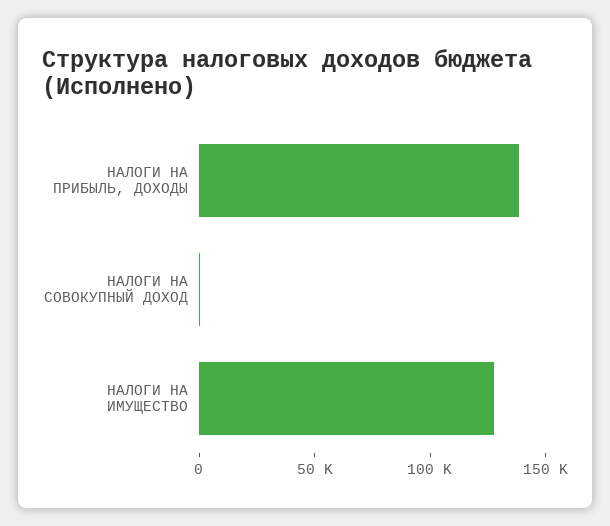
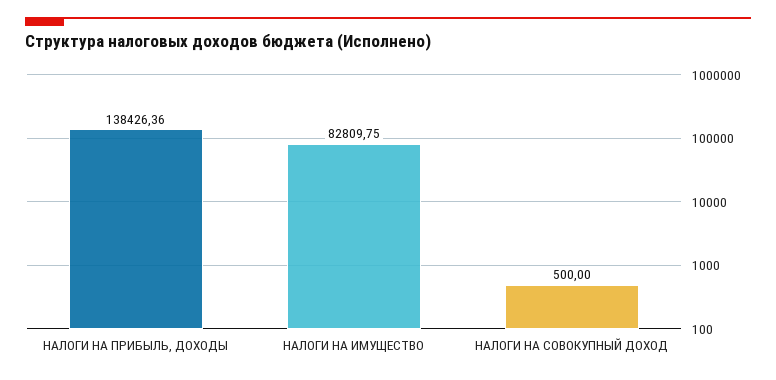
НАЛОГИ НА ИМУЩЕСТВО: 130000 -> 82809.75

